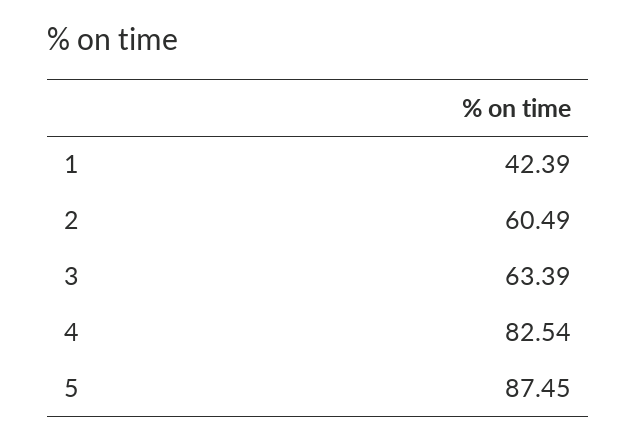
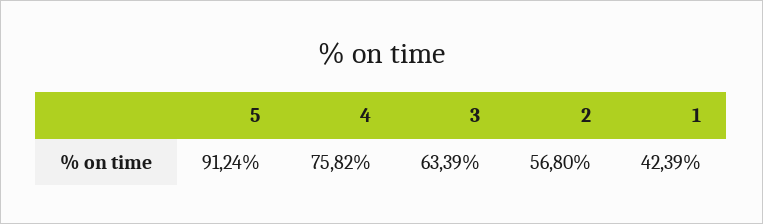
2: 60.49 -> 56.8
4: 82.54 -> 75.82
5: 87.45 -> 91.24

